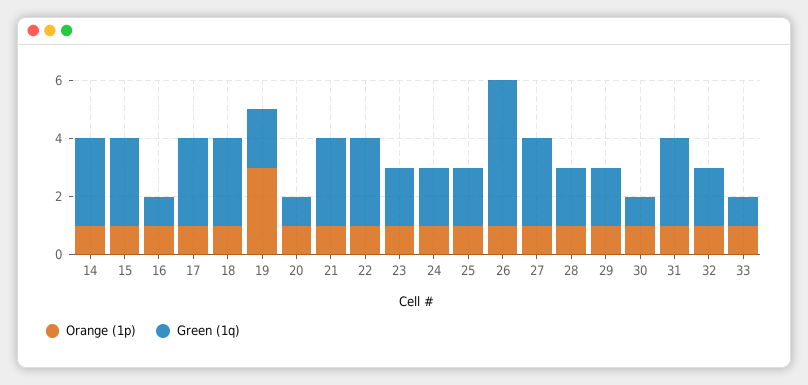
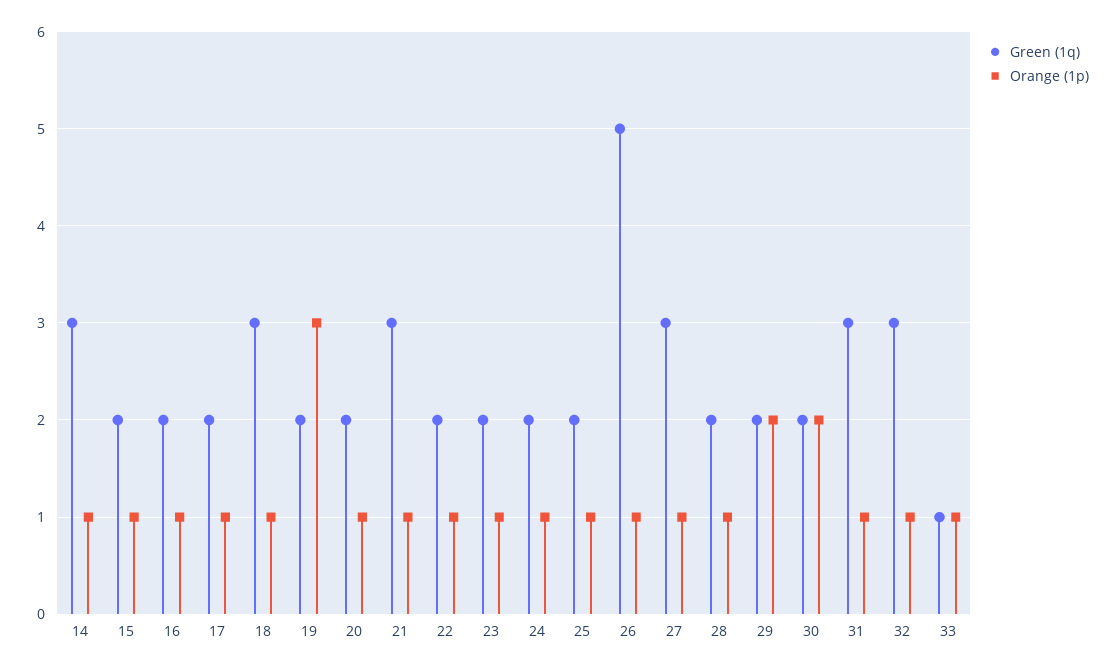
Green (1q), 15: 3 -> 2
Green (1q), 16: 1 -> 2
Green (1q), 17: 3 -> 2
Green (1q), 20: 1 -> 2
Green (1q), 22: 3 -> 2
Orange (1p), 29: 1 -> 2
Orange (1p), 30: 1 -> 2
Green (1q), 30: 1 -> 2
Green (1q), 32: 2 -> 3

